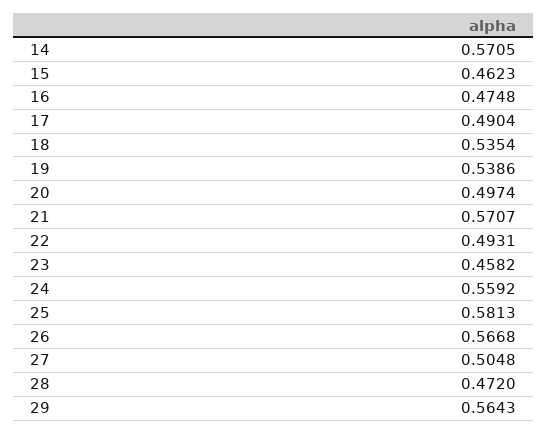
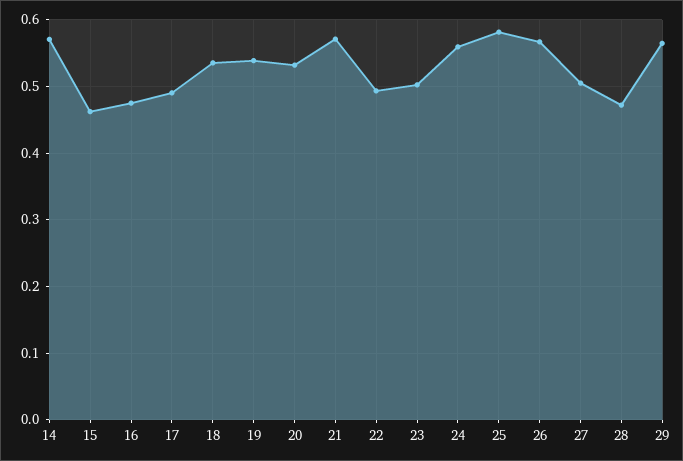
20: 0.4974 -> 0.53
23: 0.4582 -> 0.5

